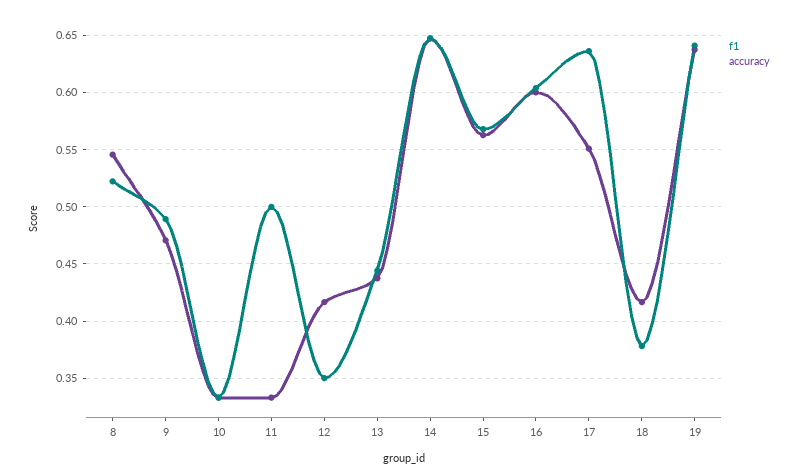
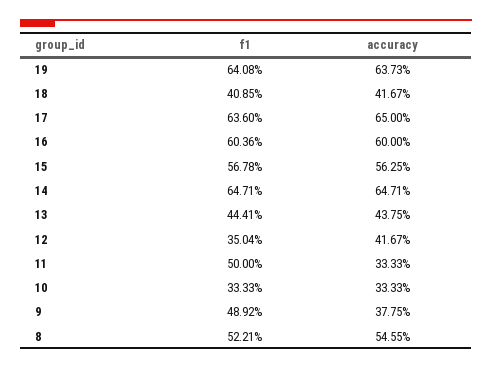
accuracy, 9: 0.47 -> 0.3775
accuracy, 17: 0.55 -> 0.65
f1, 18: 0.38 -> 0.4085

